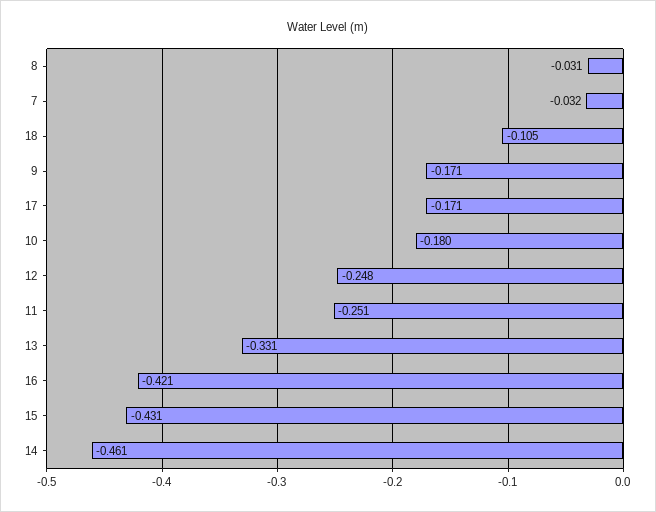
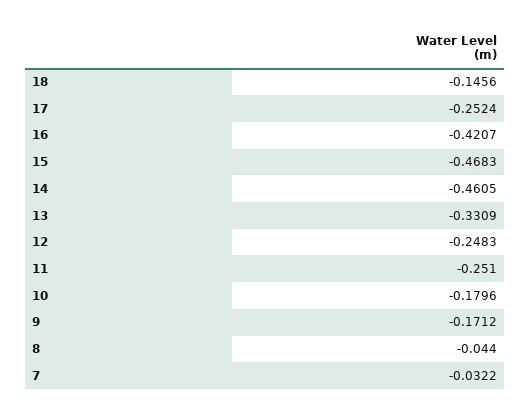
8: -0.031 -> -0.044
18: -0.105 -> -0.1456
17: -0.171 -> -0.2524
15: -0.431 -> -0.4683

